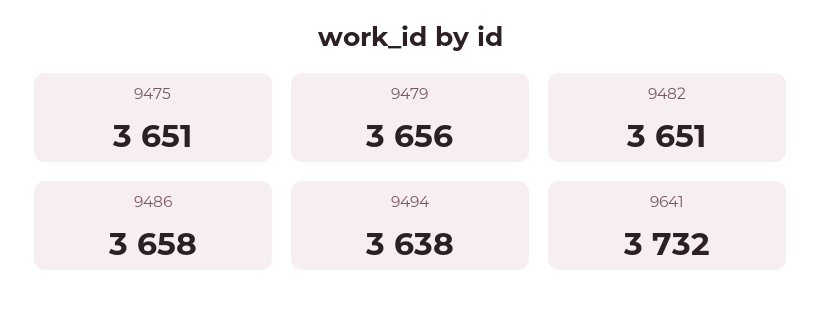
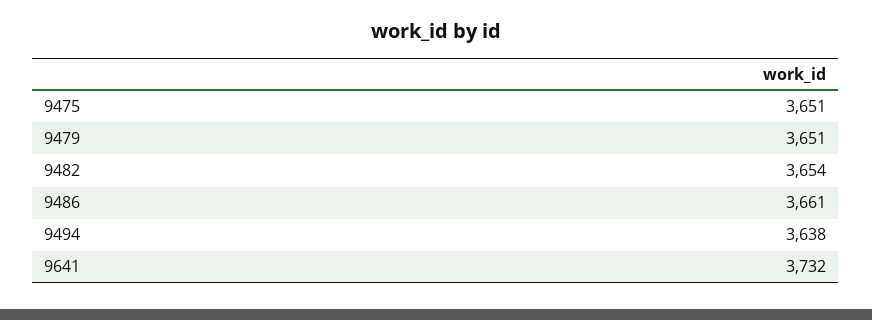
9479: 3656 -> 3651
9482: 3651 -> 3654
9486: 3658 -> 3661

